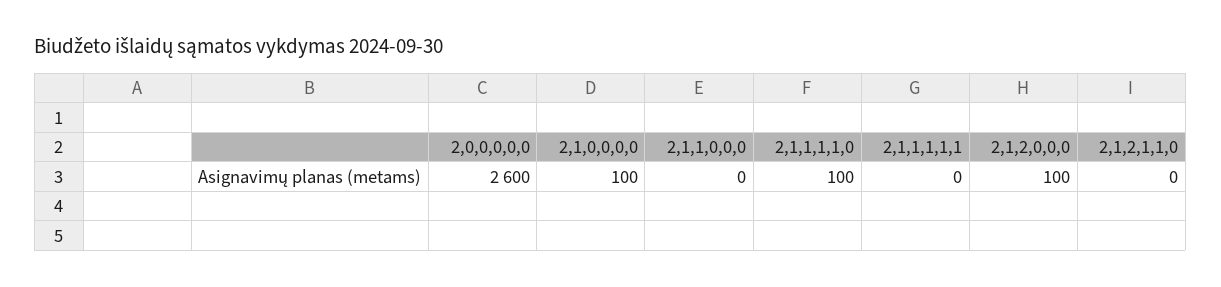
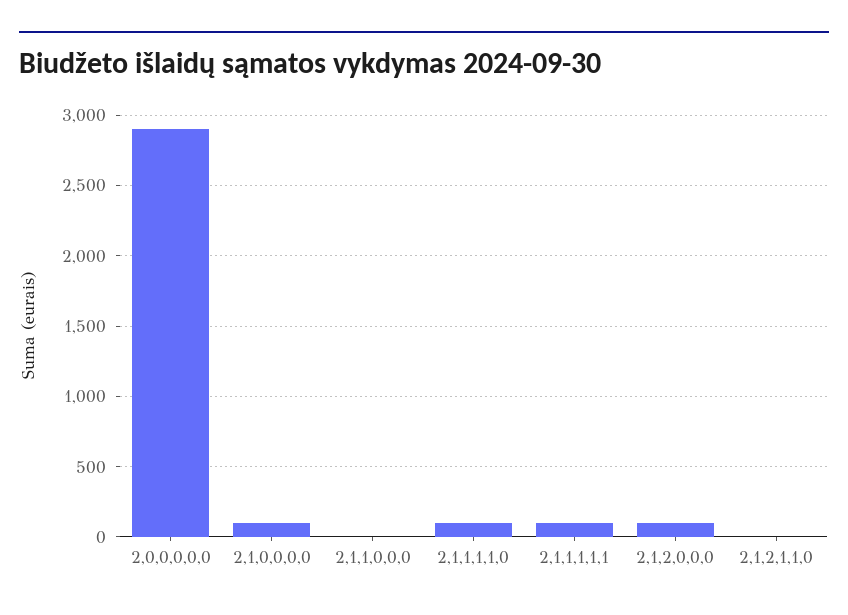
2,0,0,0,0,0: 2600 -> 2900
2,1,1,1,1,1: 0 -> 100

